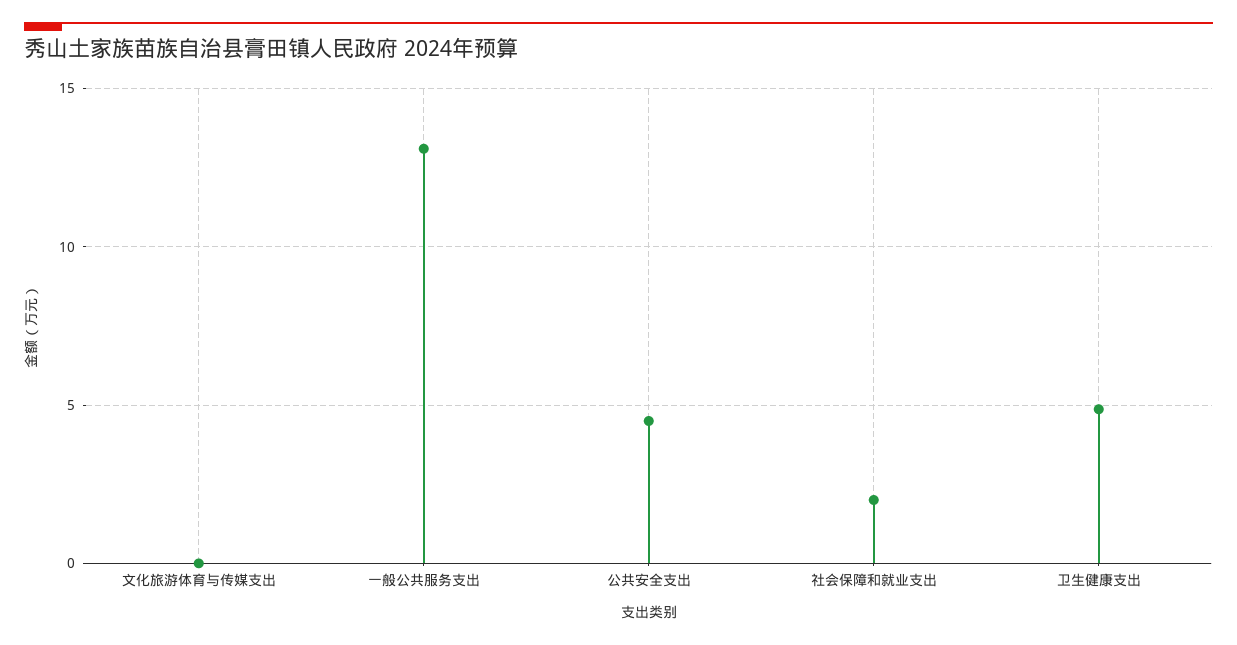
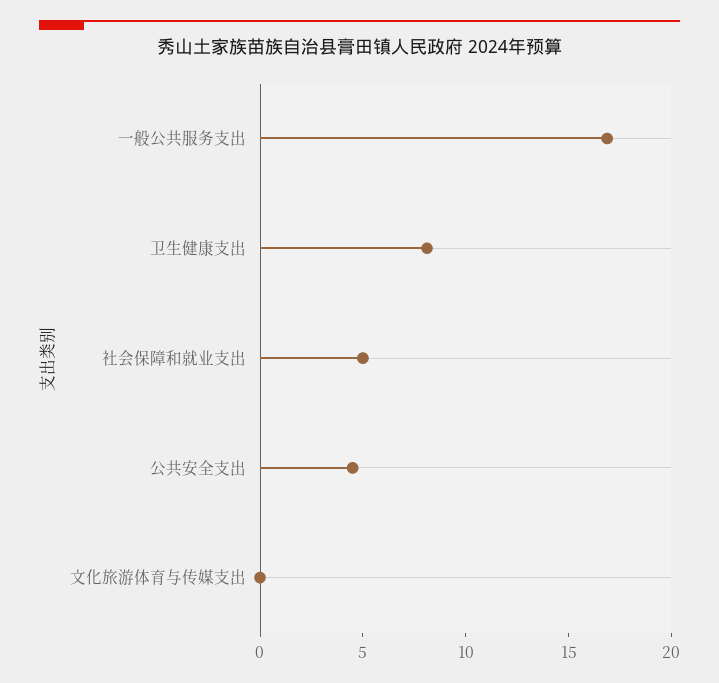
一般公共服务支出: 13 -> 17
社会保障和就业支出: 2 -> 5
卫生健康支出: 5 -> 8

